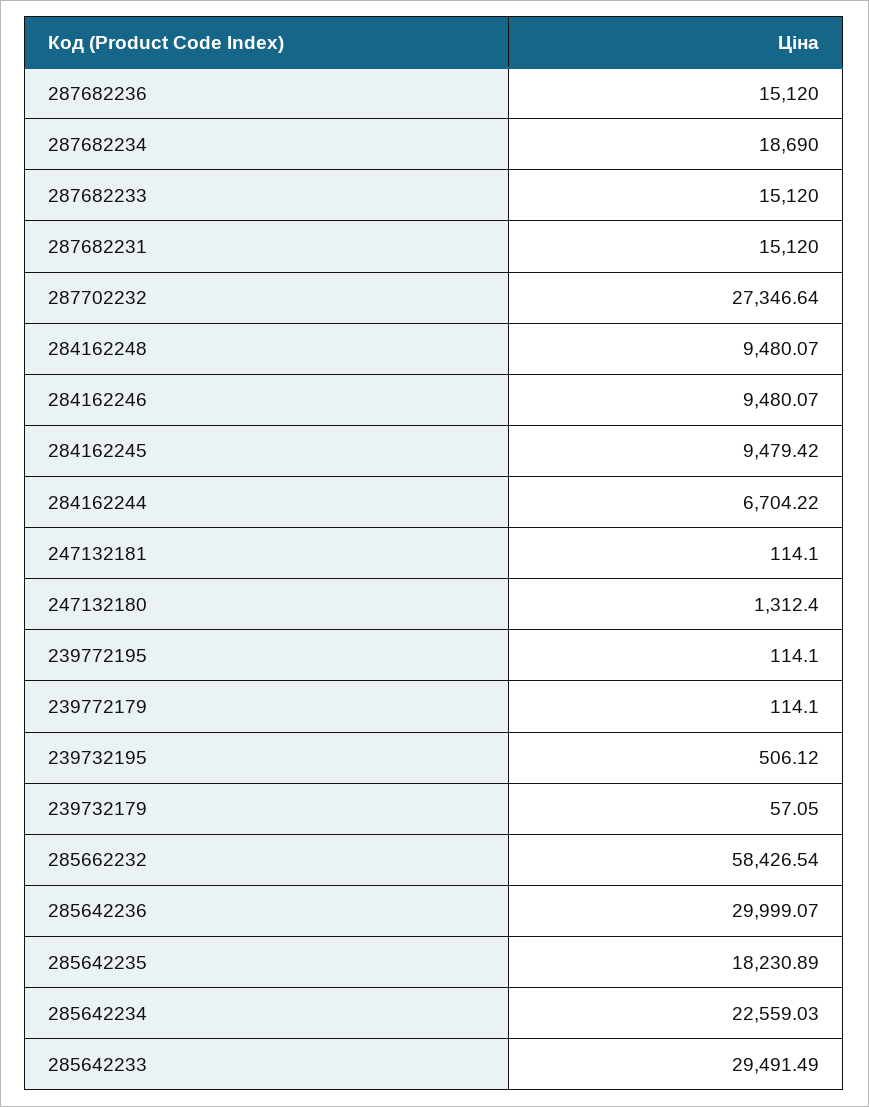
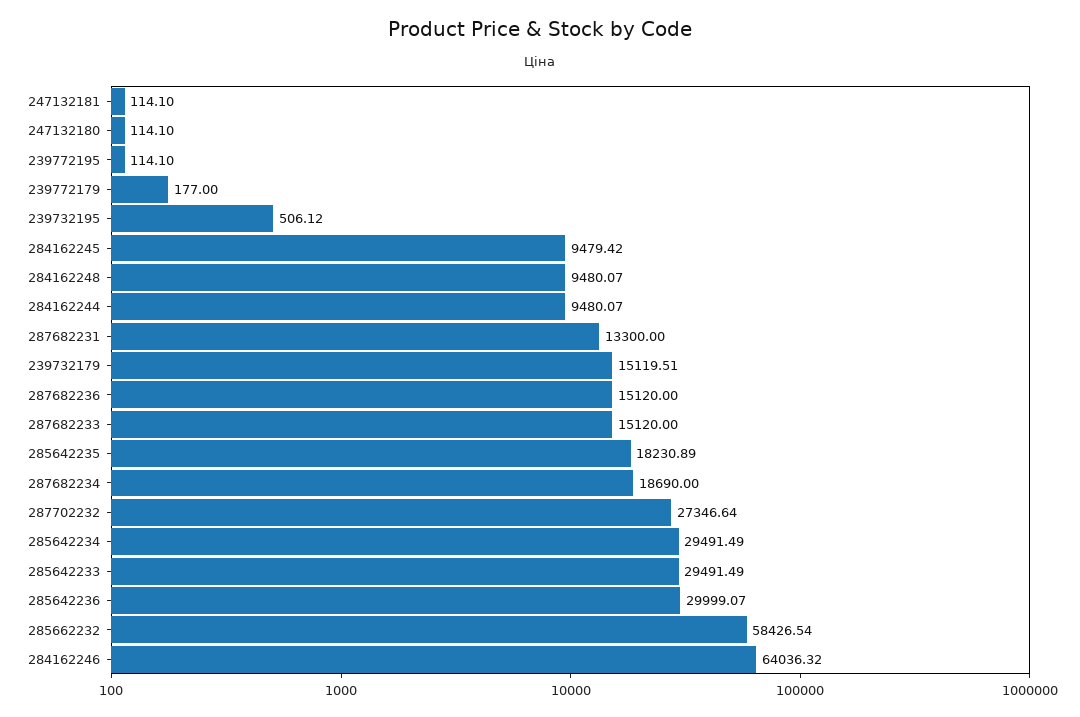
287682231: 15120 -> 13300
284162246: 9480.07 -> 64036.32
284162244: 6704.22 -> 9480.07
247132180: 1312.4 -> 114.1
239772179: 114.1 -> 177
239732179: 57.05 -> 15119.51
285642234: 22559.03 -> 29491.49

